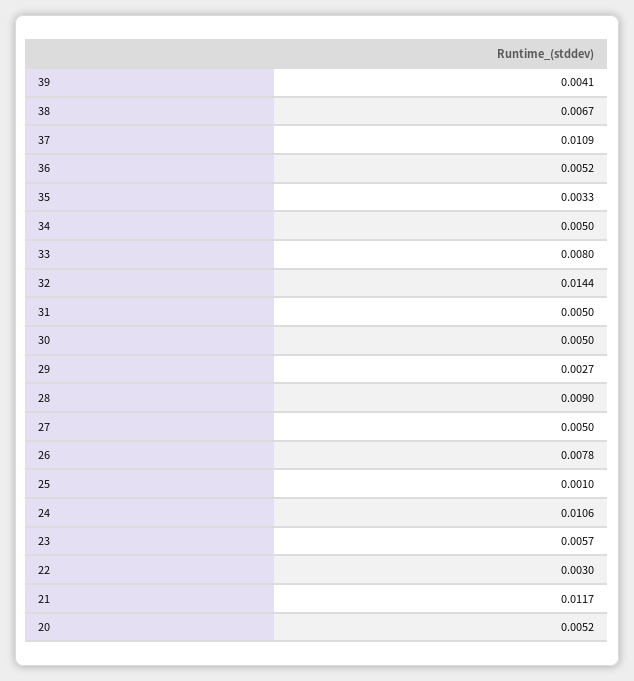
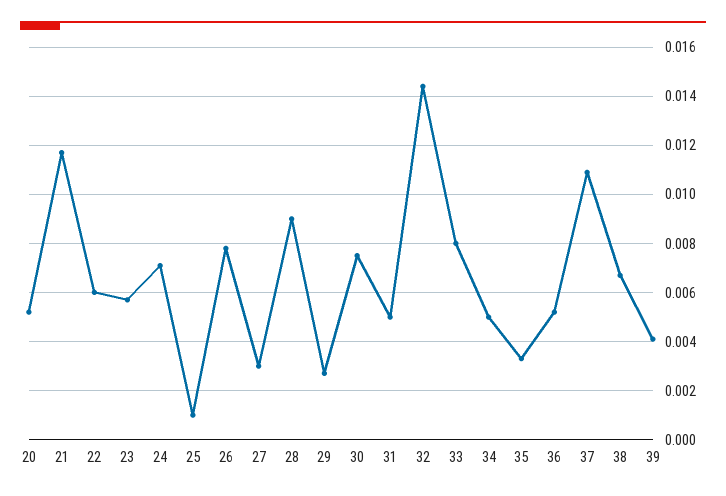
30: 0.005 -> 0.0075
27: 0.005 -> 0.003
24: 0.0106 -> 0.007
22: 0.003 -> 0.006

